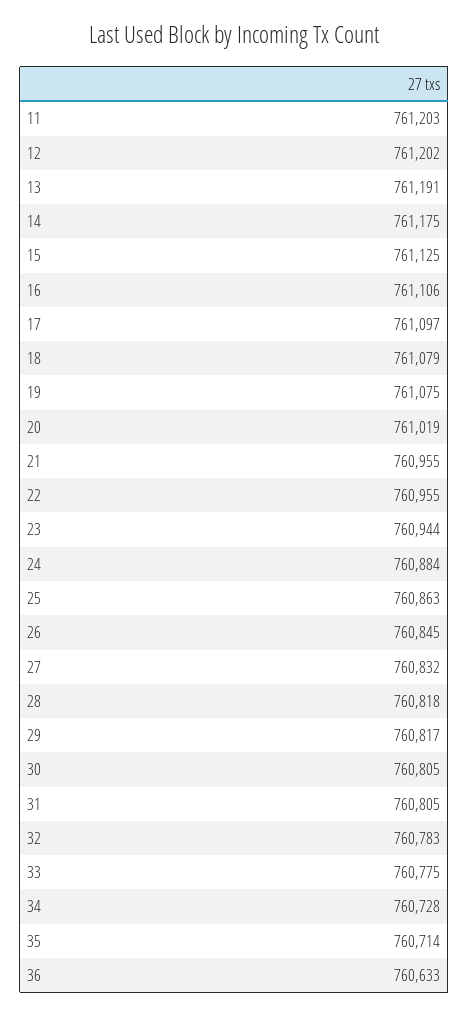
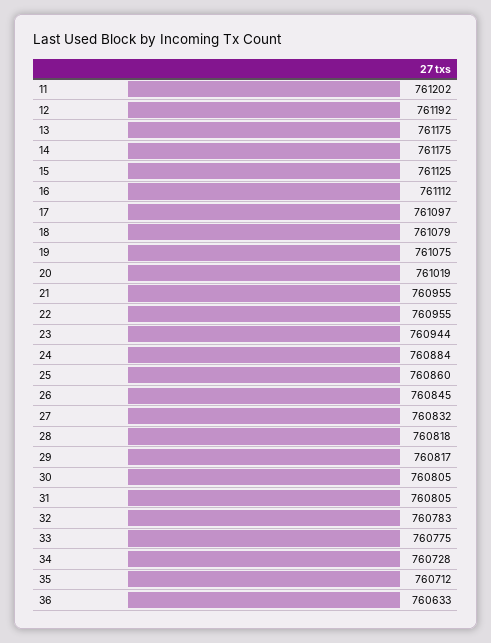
11: 761203 -> 761202
12: 761202 -> 761192
13: 761191 -> 761175
16: 761106 -> 761112
25: 760863 -> 760860
35: 760714 -> 760712

